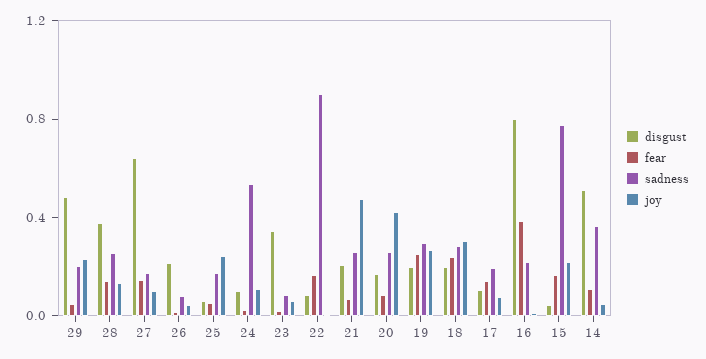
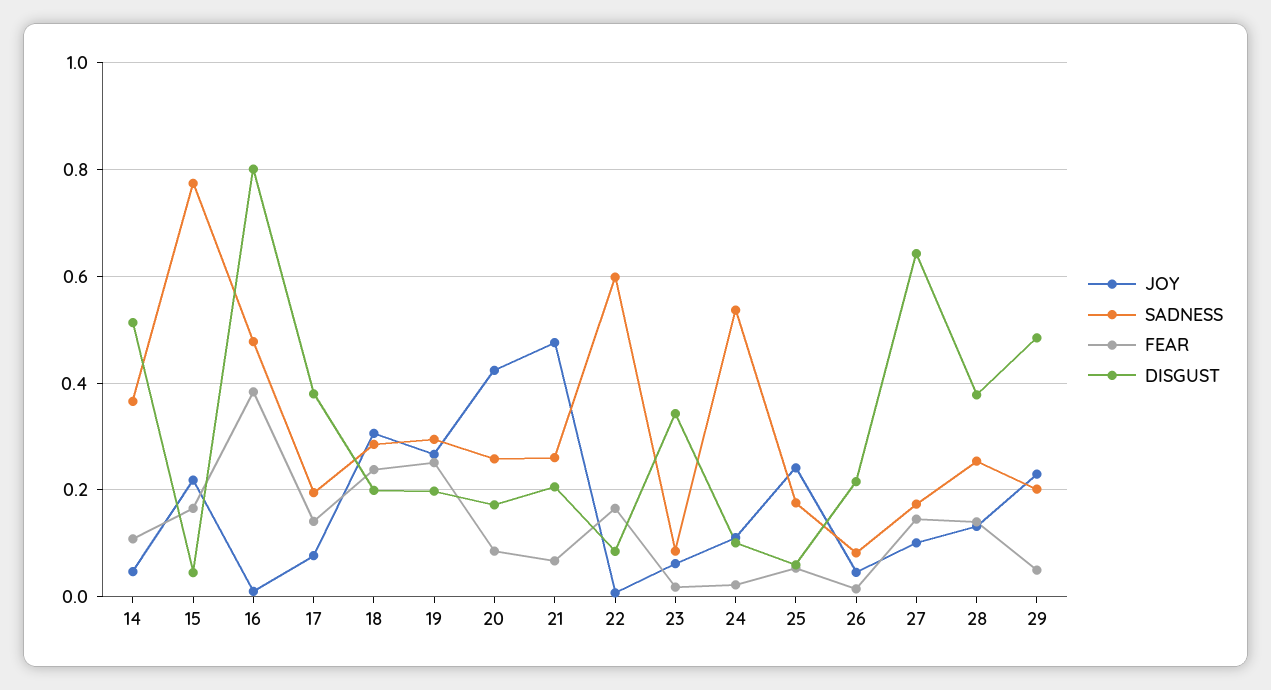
sadness, 22: 0.9 -> 0.6
disgust, 17: 0.1 -> 0.38
sadness, 16: 0.2 -> 0.48

